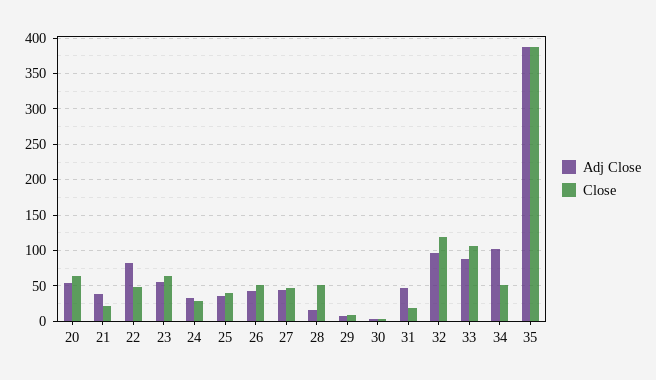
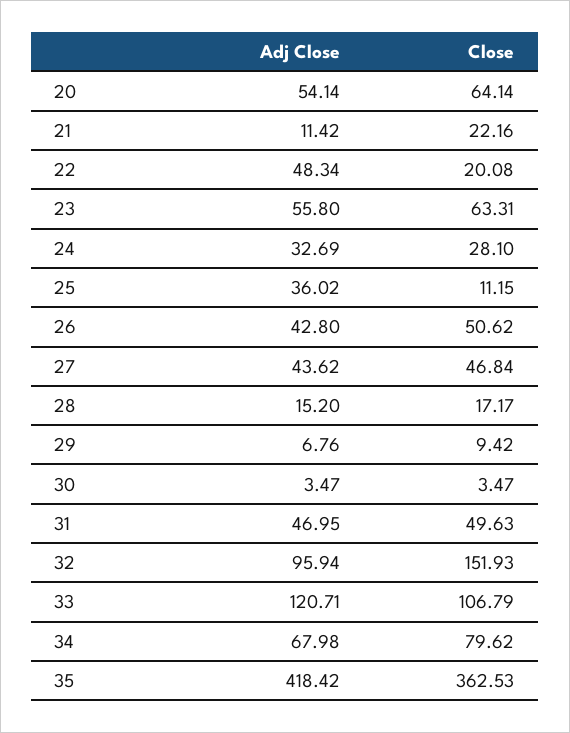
Adj Close, 21: 40 -> 11.42
Adj Close, 22: 80 -> 48.34
Close, 22: 50 -> 20.08
Close, 25: 40 -> 11.15
Close, 28: 50 -> 17.17
Close, 31: 20 -> 49.63
Close, 32: 120 -> 151.93
Adj Close, 33: 90 -> 120.71
Adj Close, 34: 100 -> 67.98
Close, 34: 50 -> 79.62
Adj Close, 35: 390 -> 418.42
Close, 35: 390 -> 362.53

